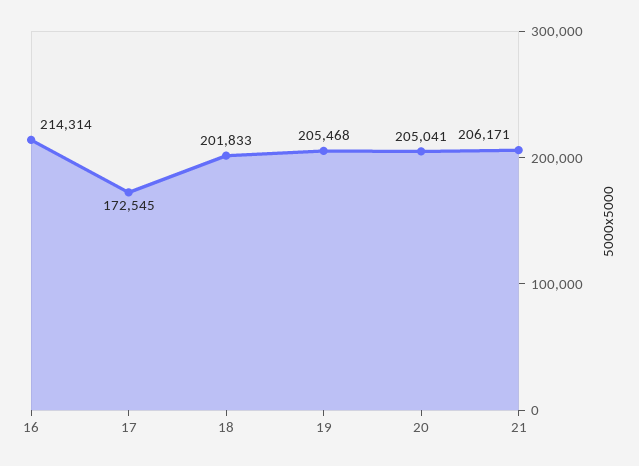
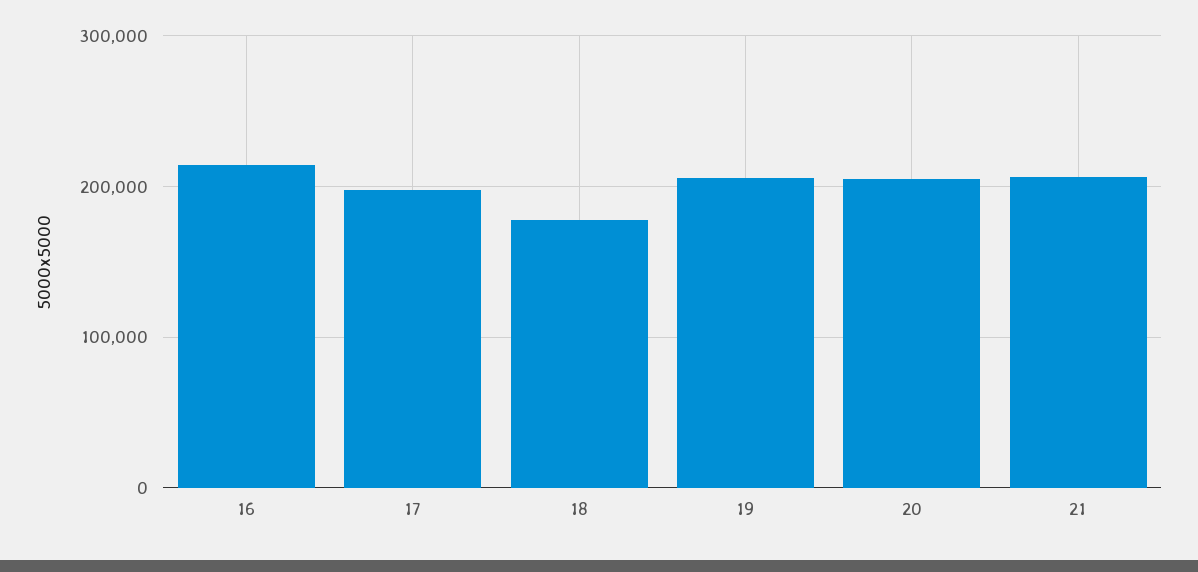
17: 172545 -> 200000
18: 201833 -> 180000

